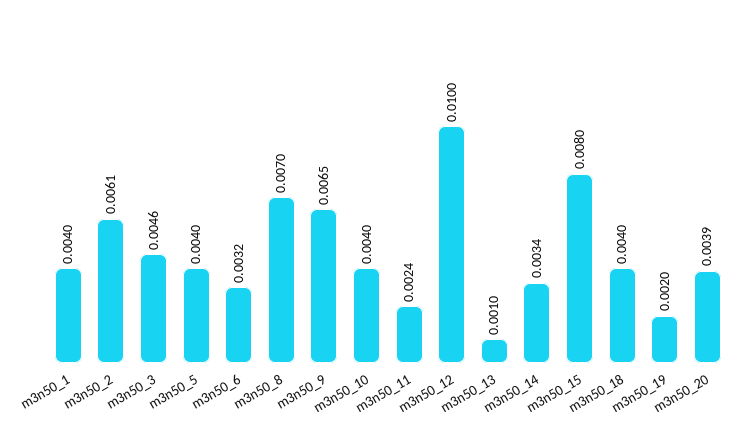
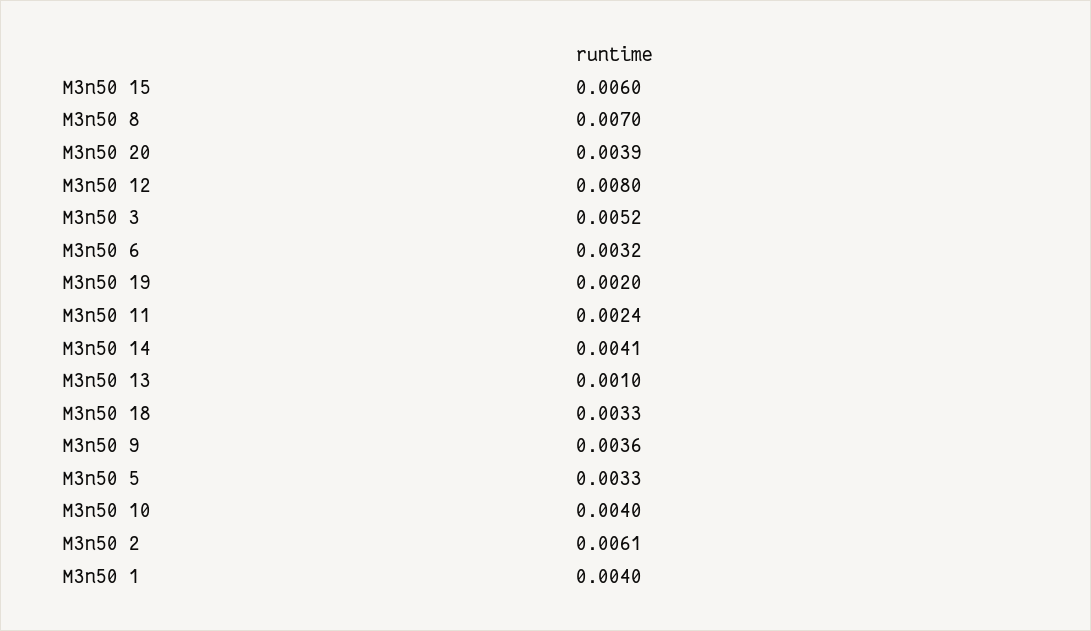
m3n50_3: 0.0046 -> 0.0052
m3n50_5: 0.004 -> 0.0033
m3n50_9: 0.0065 -> 0.0036
m3n50_12: 0.01 -> 0.008
m3n50_14: 0.0034 -> 0.0041
m3n50_15: 0.008 -> 0.006
m3n50_18: 0.004 -> 0.0033

